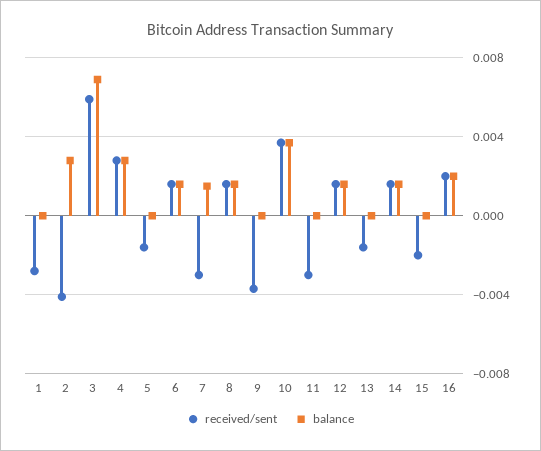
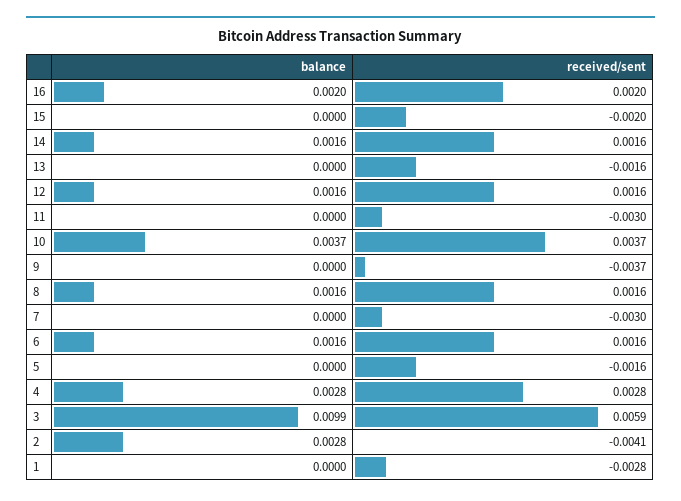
balance, 3: 0.007 -> 0.0099
balance, 7: 0.0015 -> 0

